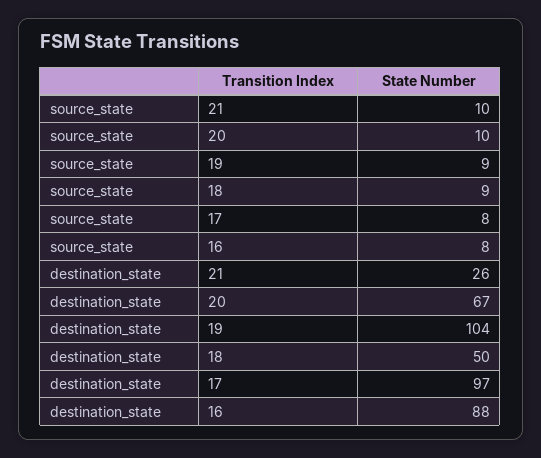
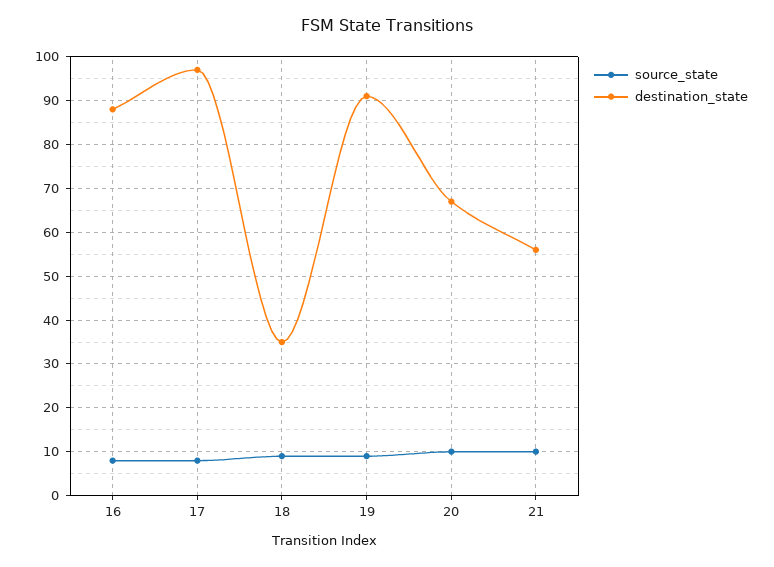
destination_state, 21: 26 -> 55
destination_state, 19: 104 -> 90
destination_state, 18: 50 -> 35

